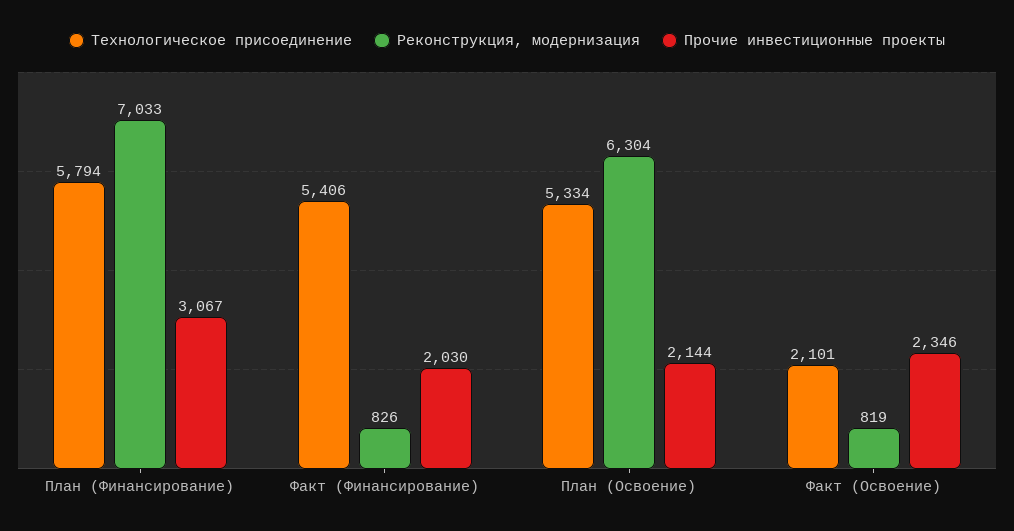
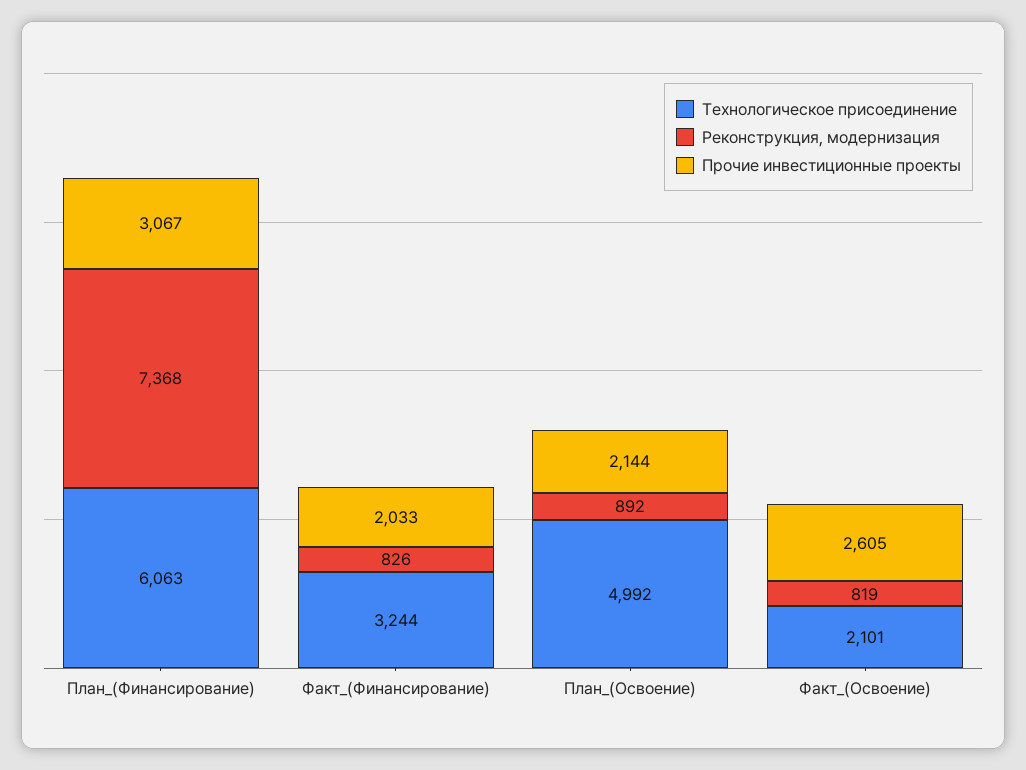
Технологическое присоединение, План (Финансирование): 5794 -> 6063
Реконструкция, модернизация, План (Финансирование): 7033 -> 7368
Технологическое присоединение, Факт (Финансирование): 5406 -> 3244
Прочие инвестиционные проекты, Факт (Финансирование): 2030 -> 2033
Технологическое присоединение, План (Освоение): 5334 -> 4992
Реконструкция, модернизация, План (Освоение): 6304 -> 892
Прочие инвестиционные проекты, Факт (Освоение): 2346 -> 2605

